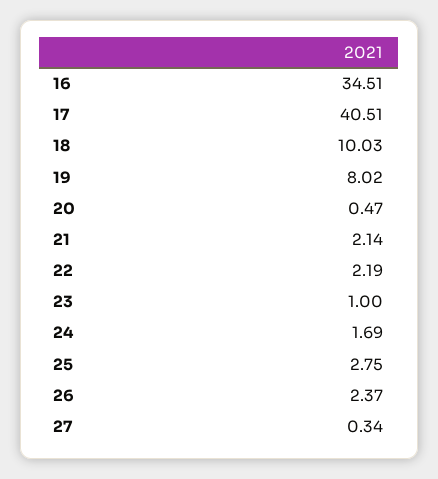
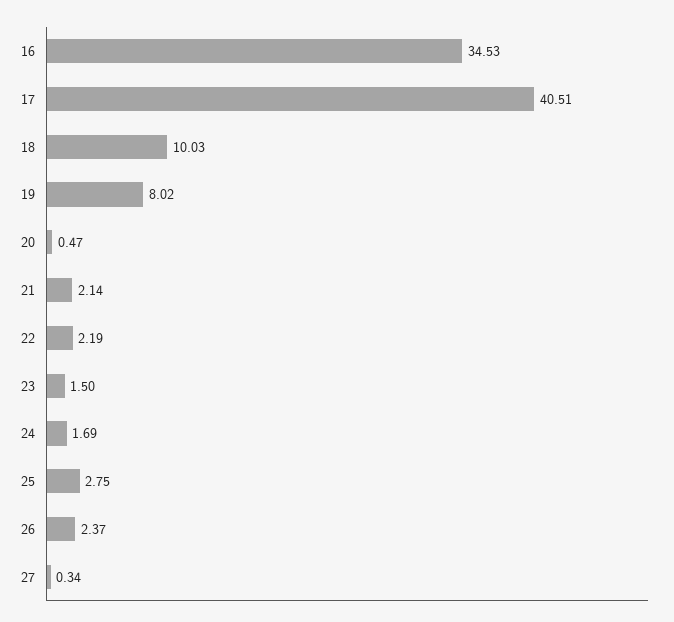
16: 34.51 -> 34.53
23: 1 -> 1.5

